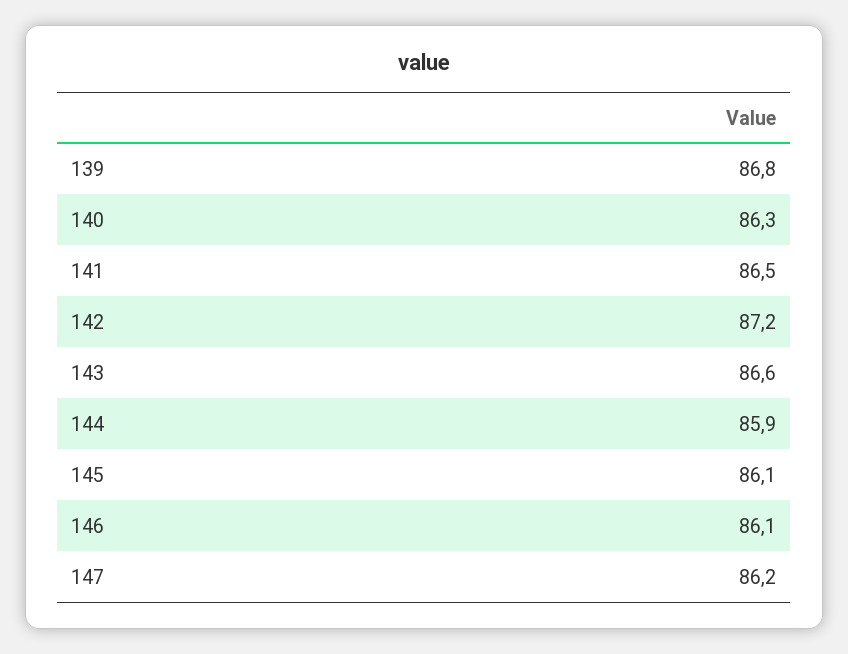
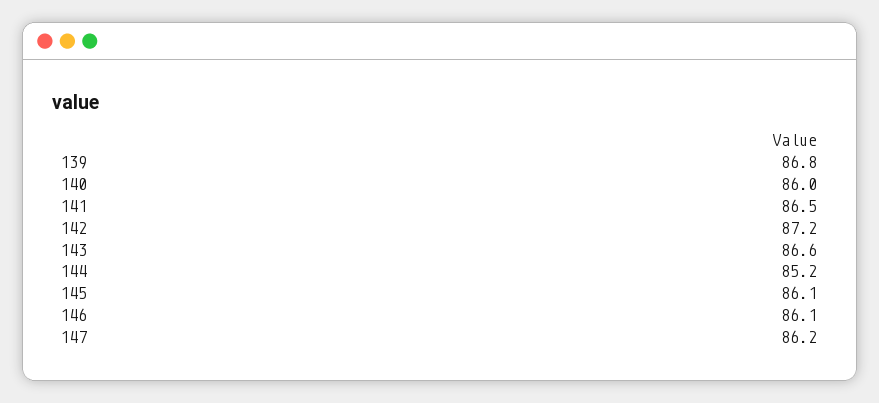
140: 86.3 -> 86
144: 85.9 -> 85.2

